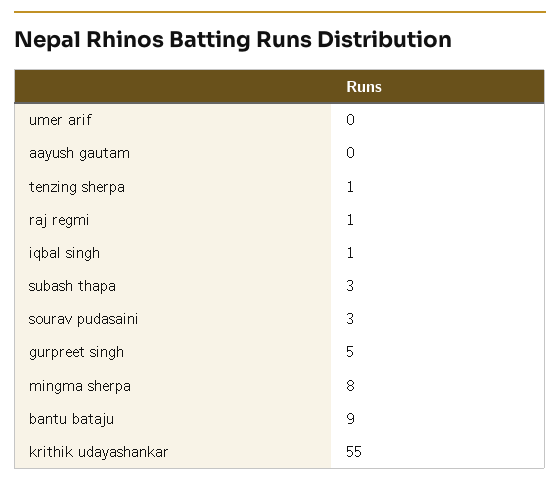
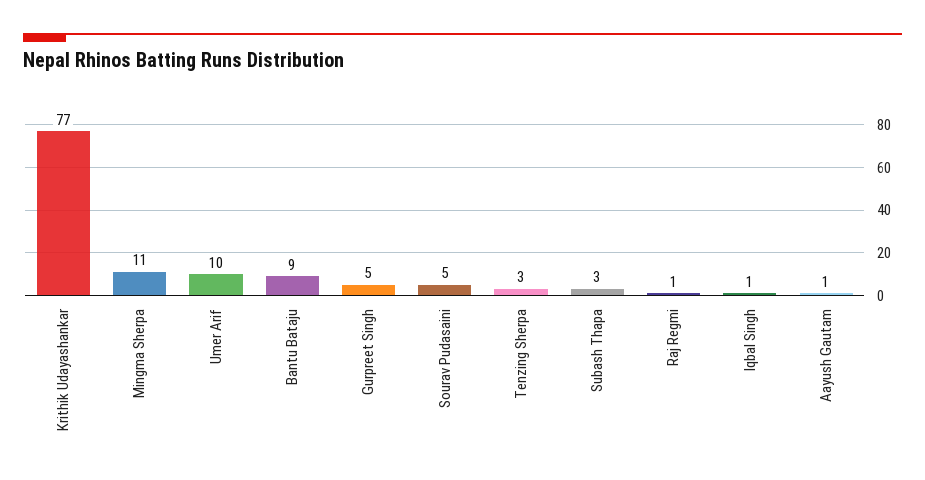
umer arif: 0 -> 10
aayush gautam: 0 -> 1
tenzing sherpa: 1 -> 3
sourav pudasaini: 3 -> 5
mingma sherpa: 8 -> 11
krithik udayashankar: 55 -> 77

